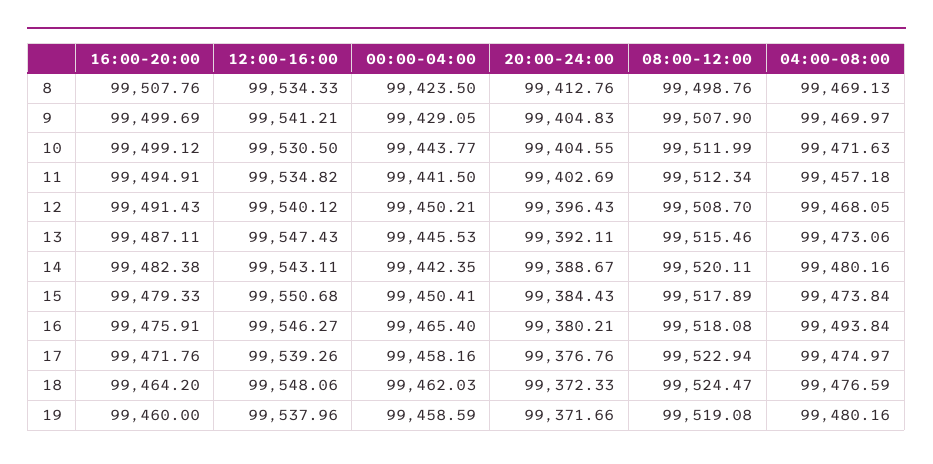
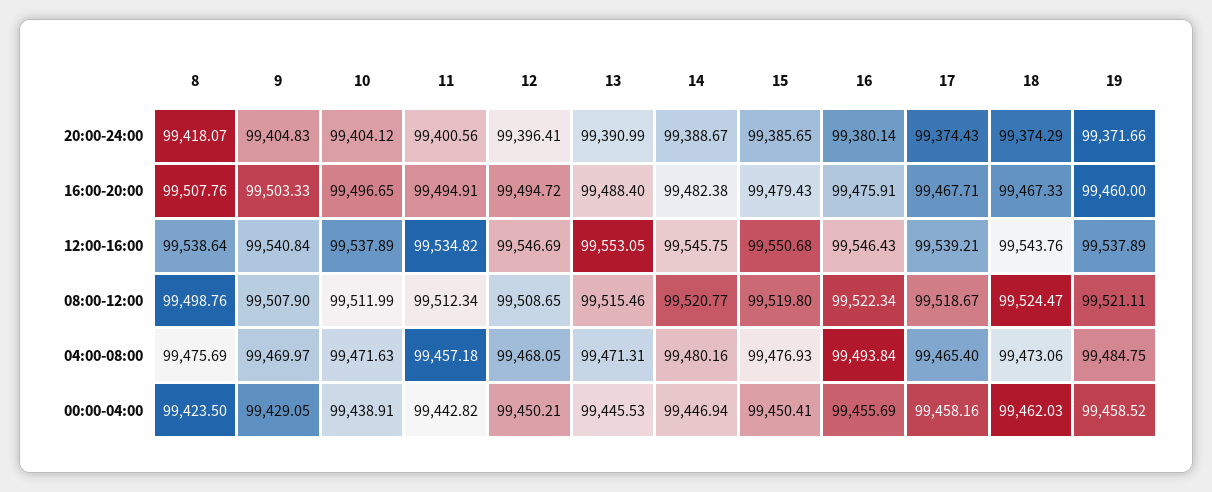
12:00-16:00, 8: 99534.33 -> 99538.64
20:00-24:00, 8: 99412.76 -> 99418.07
04:00-08:00, 8: 99469.13 -> 99475.69
16:00-20:00, 9: 99499.69 -> 99503.33
12:00-16:00, 9: 99541.21 -> 99540.84
16:00-20:00, 10: 99499.12 -> 99496.65
12:00-16:00, 10: 99530.5 -> 99537.89
00:00-04:00, 10: 99443.77 -> 99438.91
20:00-24:00, 10: 99404.55 -> 99404.12
00:00-04:00, 11: 99441.5 -> 99442.82
20:00-24:00, 11: 99402.69 -> 99400.56
16:00-20:00, 12: 99491.43 -> 99494.72
12:00-16:00, 12: 99540.12 -> 99546.69
20:00-24:00, 12: 99396.43 -> 99396.41
08:00-12:00, 12: 99508.7 -> 99508.65
16:00-20:00, 13: 99487.11 -> 99488.4
12:00-16:00, 13: 99547.43 -> 99553.05
20:00-24:00, 13: 99392.11 -> 99390.99
04:00-08:00, 13: 99473.06 -> 99471.31
12:00-16:00, 14: 99543.11 -> 99545.75
00:00-04:00, 14: 99442.35 -> 99446.94
08:00-12:00, 14: 99520.11 -> 99520.77
16:00-20:00, 15: 99479.33 -> 99479.43
20:00-24:00, 15: 99384.43 -> 99385.65
08:00-12:00, 15: 99517.89 -> 99519.8
04:00-08:00, 15: 99473.84 -> 99476.93
12:00-16:00, 16: 99546.27 -> 99546.43
00:00-04:00, 16: 99465.4 -> 99455.69
20:00-24:00, 16: 99380.21 -> 99380.14
08:00-12:00, 16: 99518.08 -> 99522.34
16:00-20:00, 17: 99471.76 -> 99467.71
12:00-16:00, 17: 99539.26 -> 99539.21
20:00-24:00, 17: 99376.76 -> 99374.43
08:00-12:00, 17: 99522.94 -> 99518.67
04:00-08:00, 17: 99474.97 -> 99465.4
16:00-20:00, 18: 99464.2 -> 99467.33
12:00-16:00, 18: 99548.06 -> 99543.76
20:00-24:00, 18: 99372.33 -> 99374.29
04:00-08:00, 18: 99476.59 -> 99473.06
12:00-16:00, 19: 99537.96 -> 99537.89
00:00-04:00, 19: 99458.59 -> 99458.52
08:00-12:00, 19: 99519.08 -> 99521.11
04:00-08:00, 19: 99480.16 -> 99484.75

